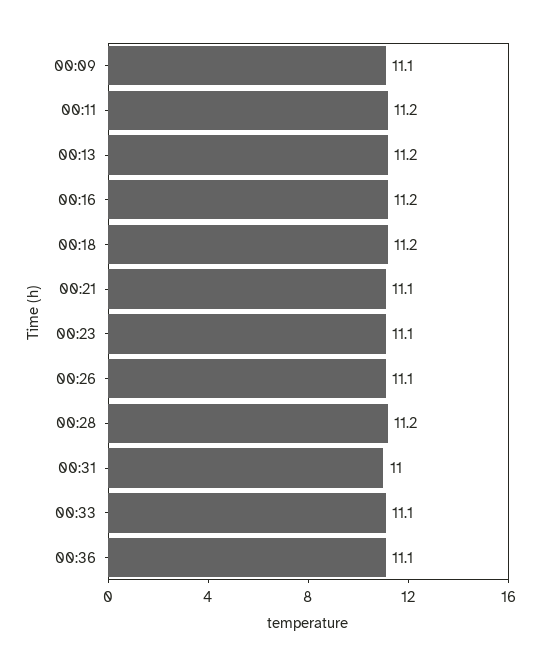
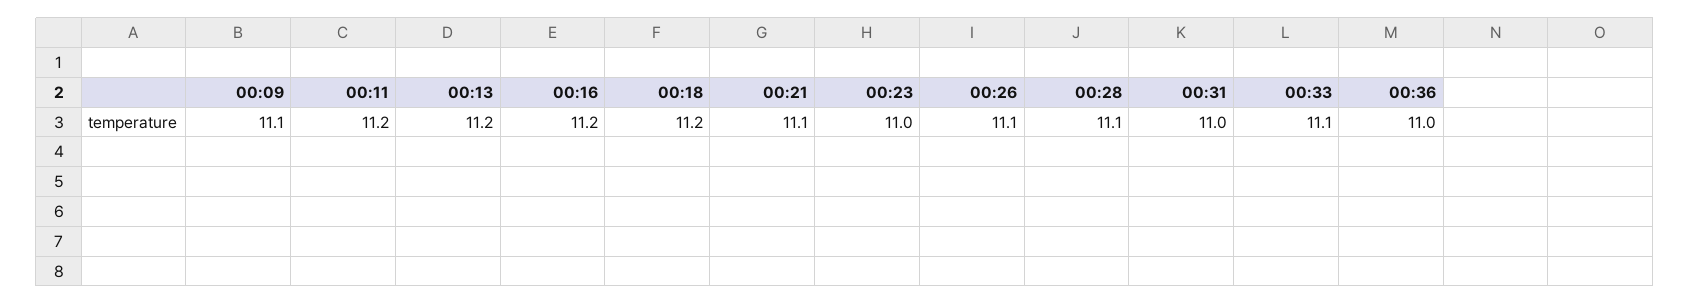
00:23: 11.1 -> 11
00:28: 11.2 -> 11.1
00:36: 11.1 -> 11

